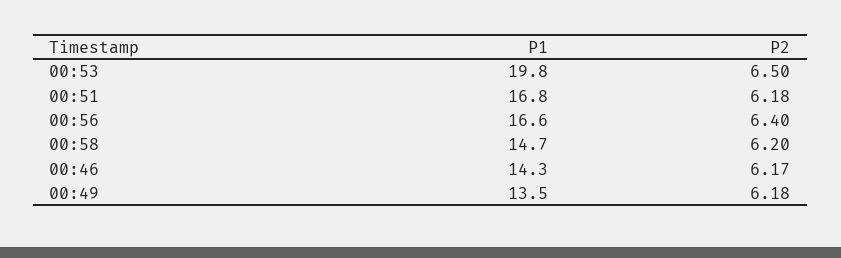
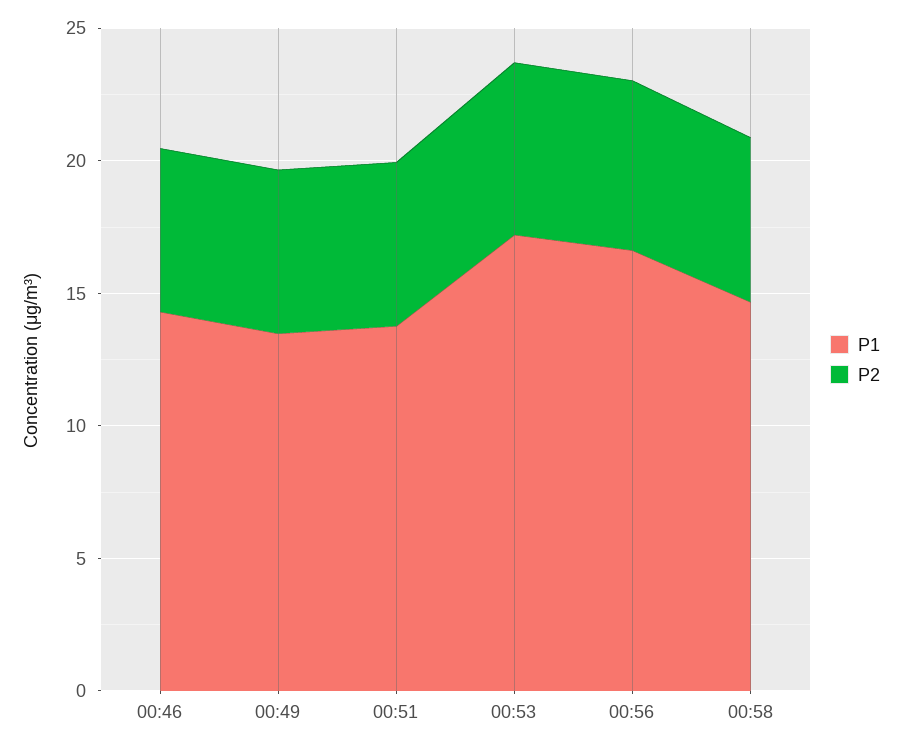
P1, 00:53: 19.8 -> 17
P1, 00:51: 16.8 -> 14

